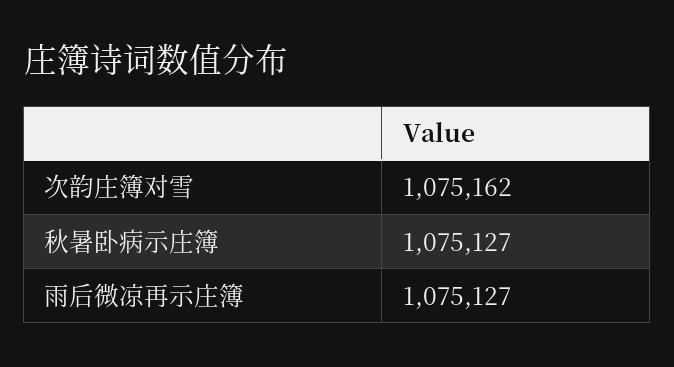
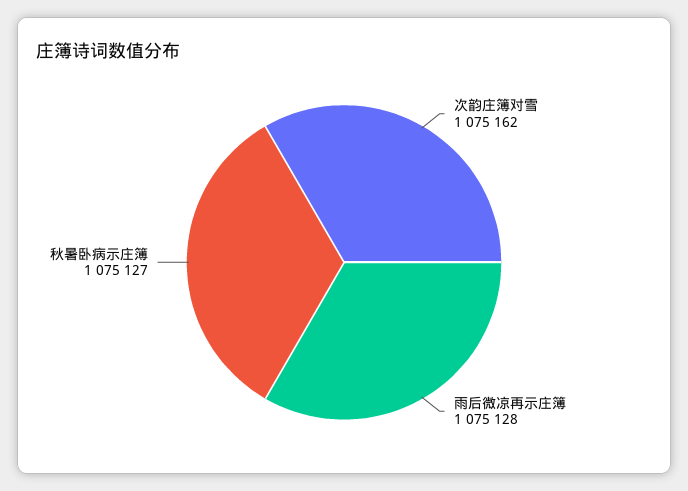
雨后微凉再示庄簿: 1075127 -> 1075128

